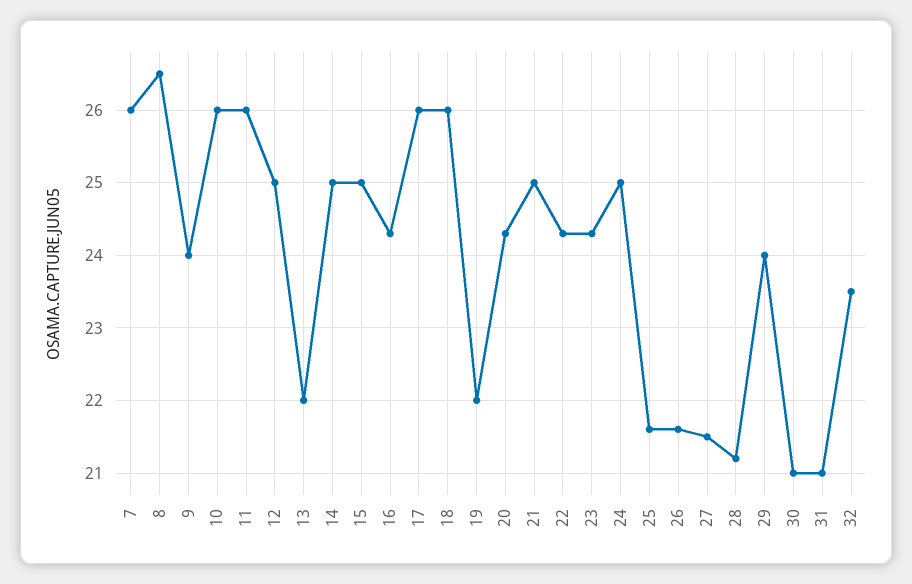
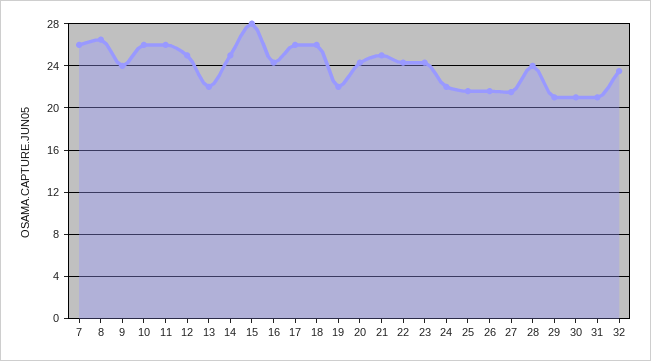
15: 25 -> 28
24: 25 -> 22
28: 21.2 -> 24
29: 24 -> 21

